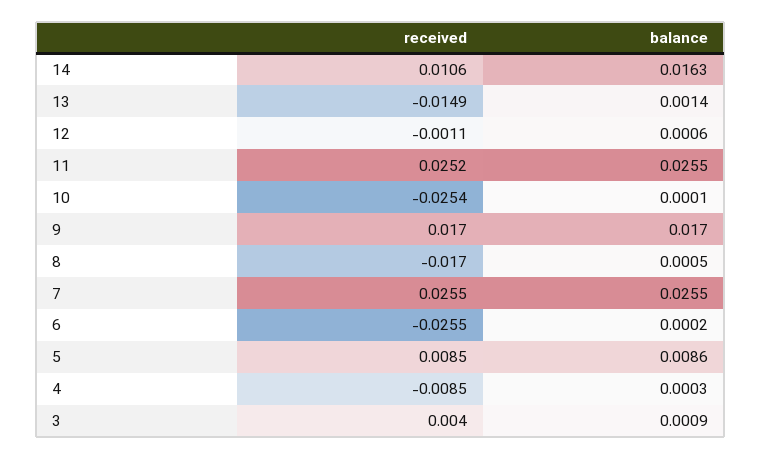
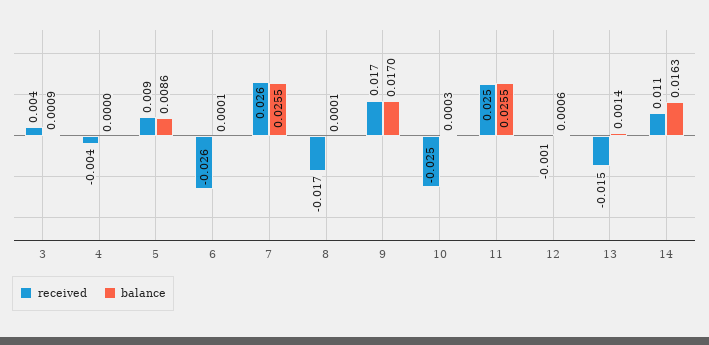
balance, 10: 0.0001 -> 0.0003
balance, 8: 0.0005 -> 0.0001
balance, 6: 0.0002 -> 0.0001
received, 4: -0.0085 -> -0.004
balance, 4: 0.0003 -> 0

